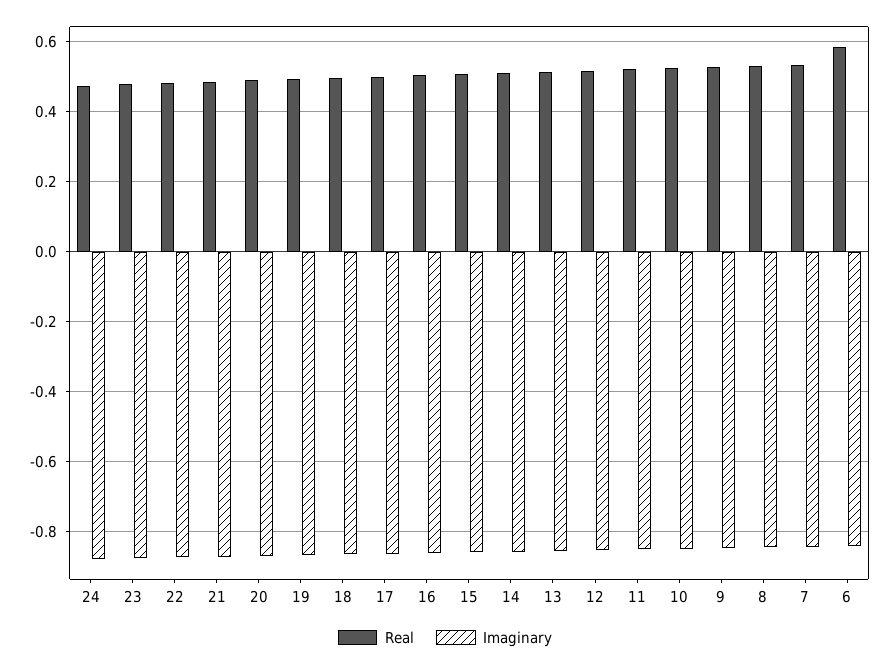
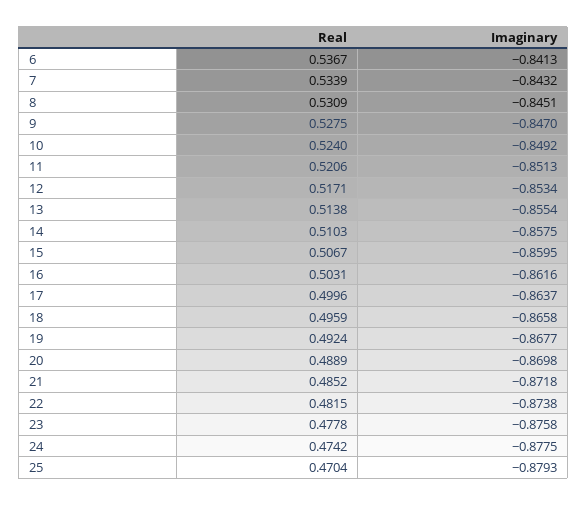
Real, 6: 0.58 -> 0.5367
Real, 25: none -> 0.4704
Imaginary, 25: none -> -0.8793

